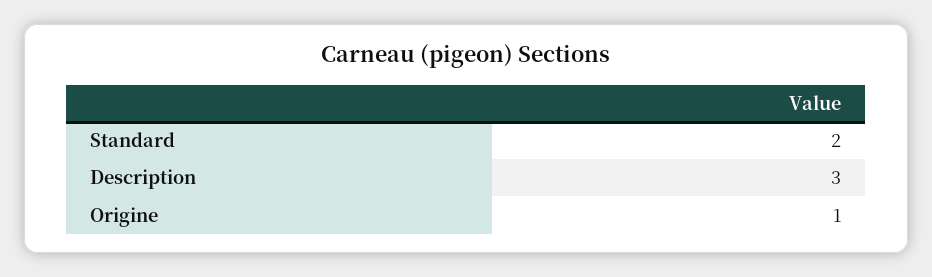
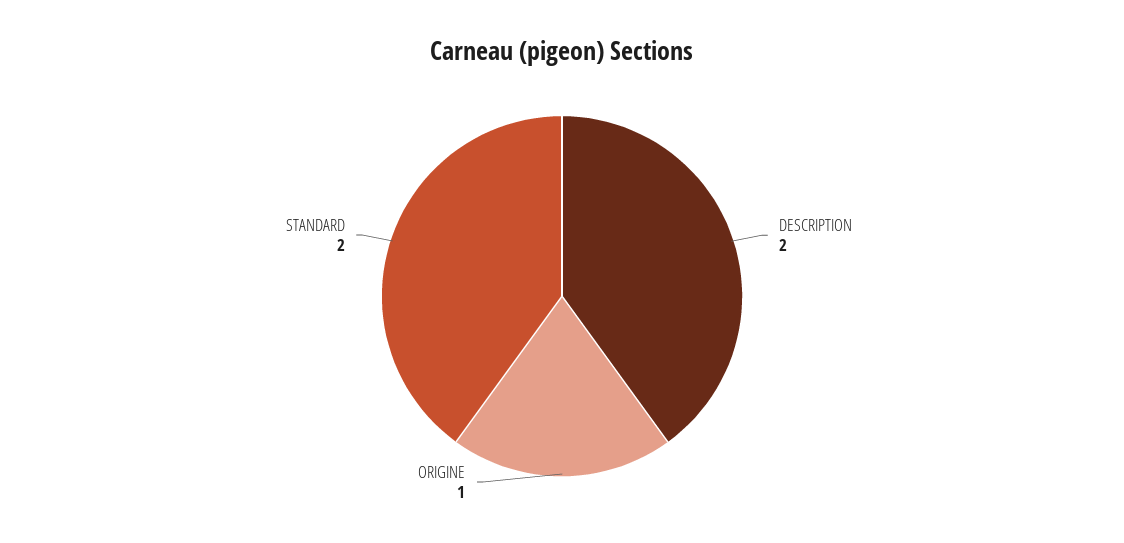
Description: 3 -> 2

